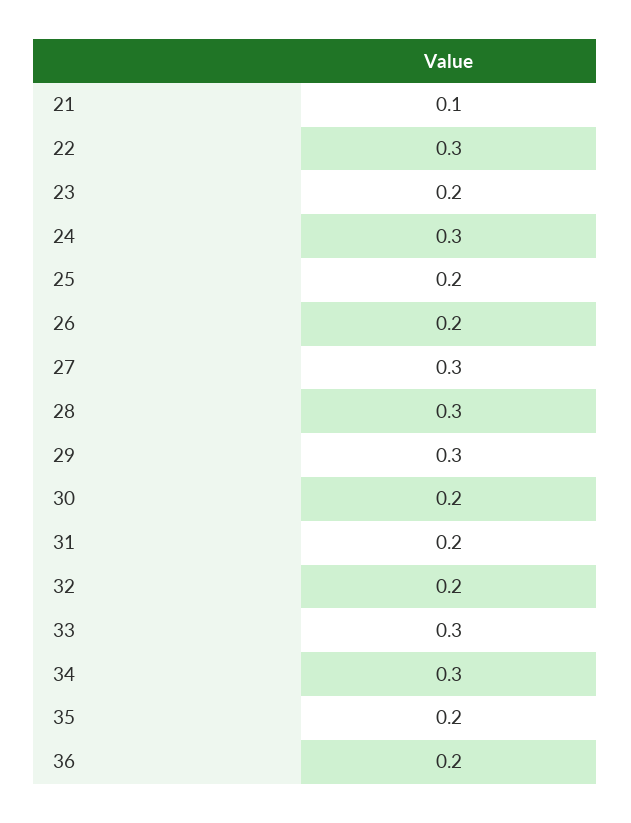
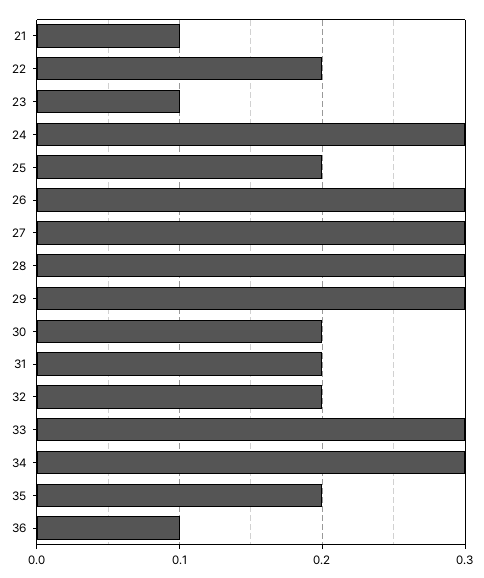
22: 0.3 -> 0.2
23: 0.2 -> 0.1
26: 0.2 -> 0.3
36: 0.2 -> 0.1

